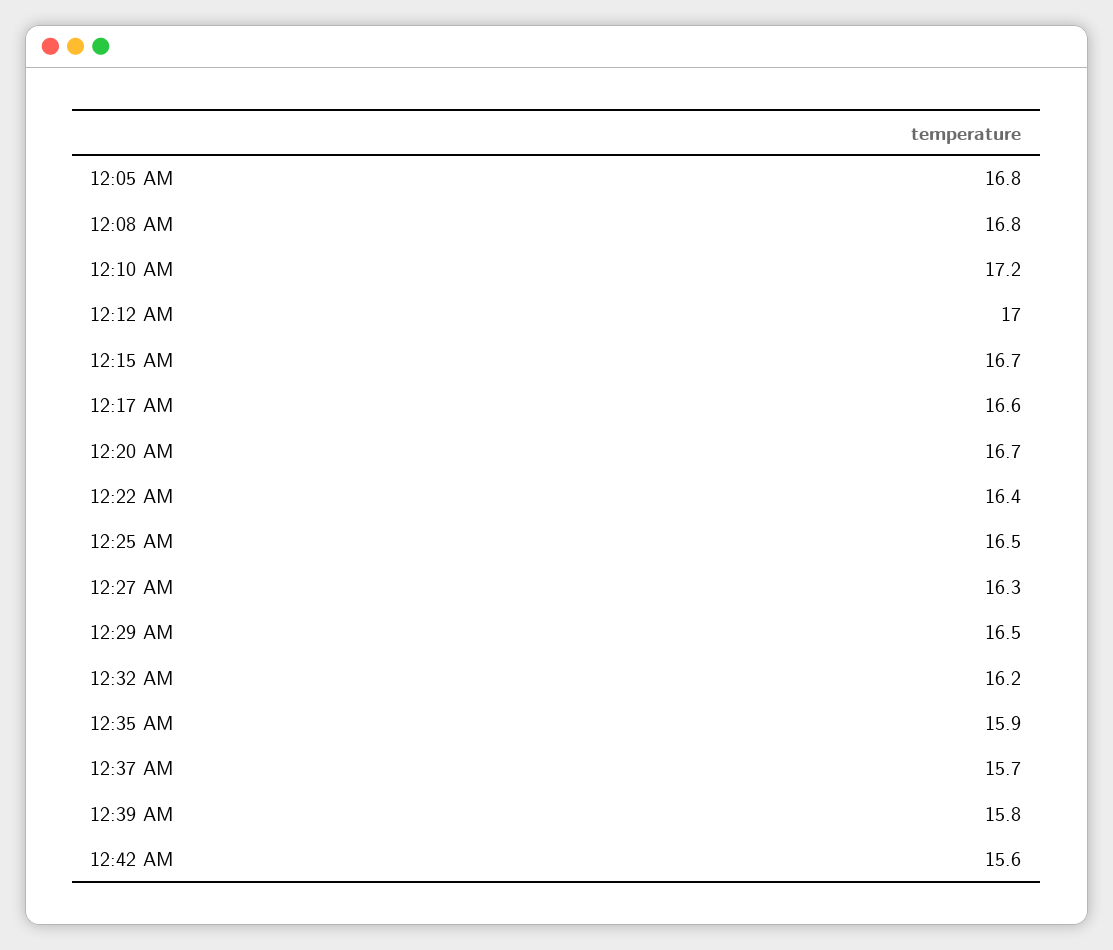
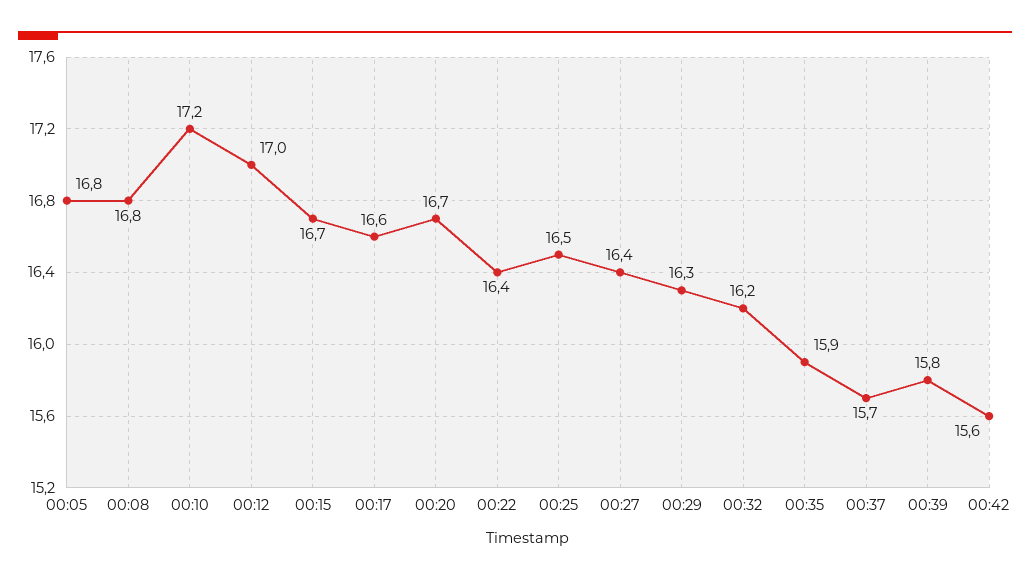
12:27 AM: 16.3 -> 16.4
12:29 AM: 16.5 -> 16.3

